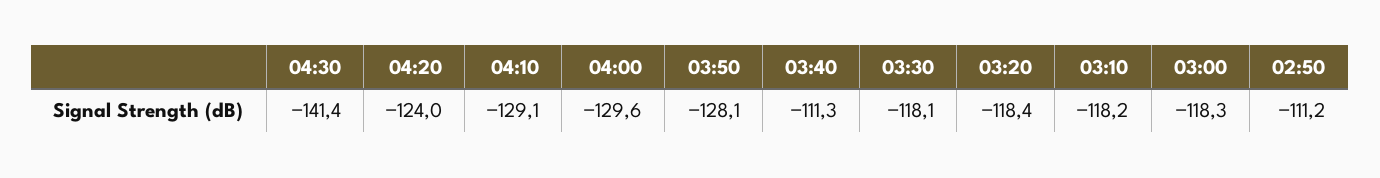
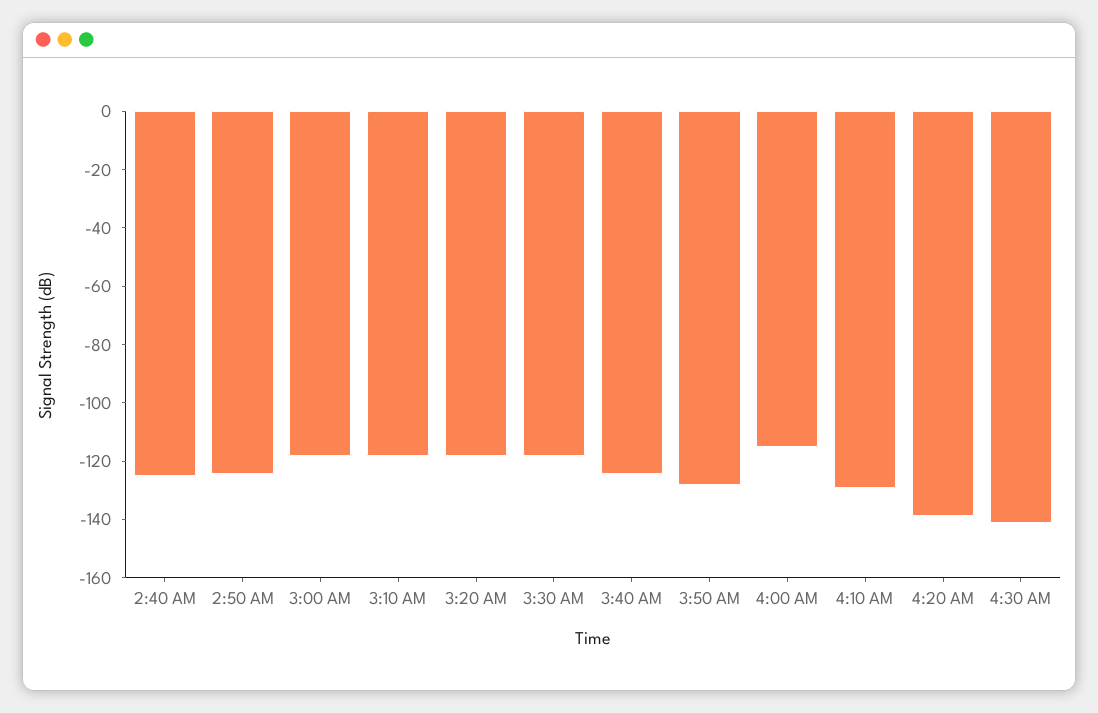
04:20: -124 -> -140
04:00: -129.6 -> -115
03:40: -111.3 -> -125
02:50: -111.2 -> -125
2:40 AM: none -> -125

